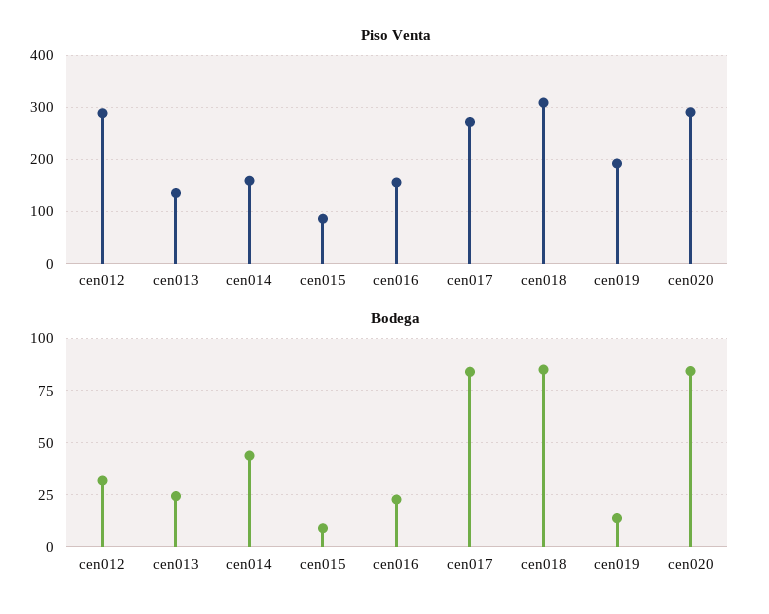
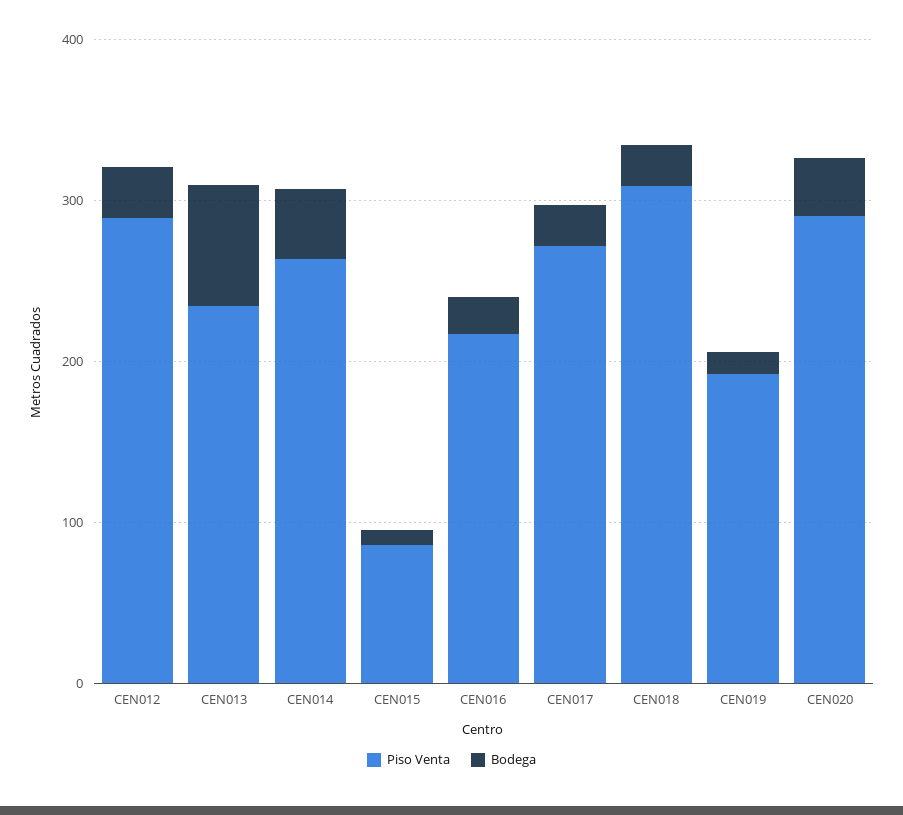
Piso Venta, cen013: 140 -> 240
Piso Venta, cen014: 160 -> 260
Piso Venta, cen016: 160 -> 220
Bodega, cen013: 25 -> 80
Bodega, cen017: 85 -> 20
Bodega, cen018: 85 -> 20
Bodega, cen020: 85 -> 40

